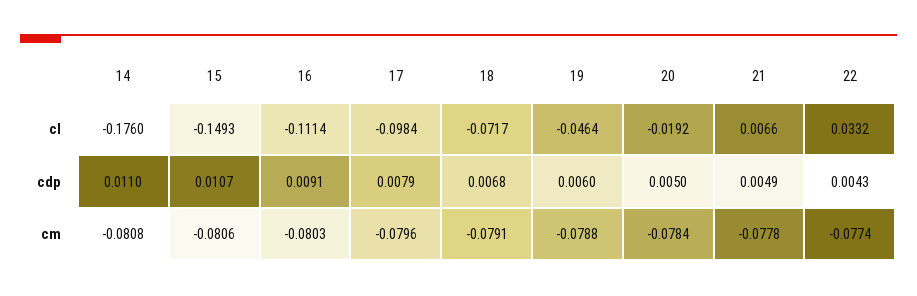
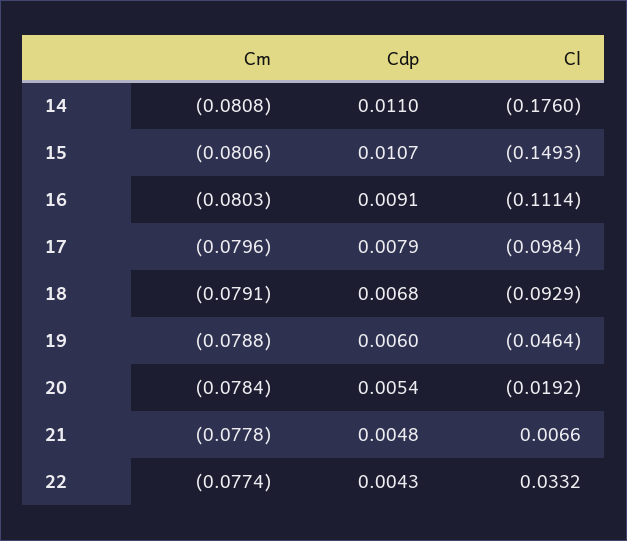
18, cl: -0.0717 -> -0.0929
20, cdp: 0.005 -> 0.0054
21, cdp: 0.0049 -> 0.0048

